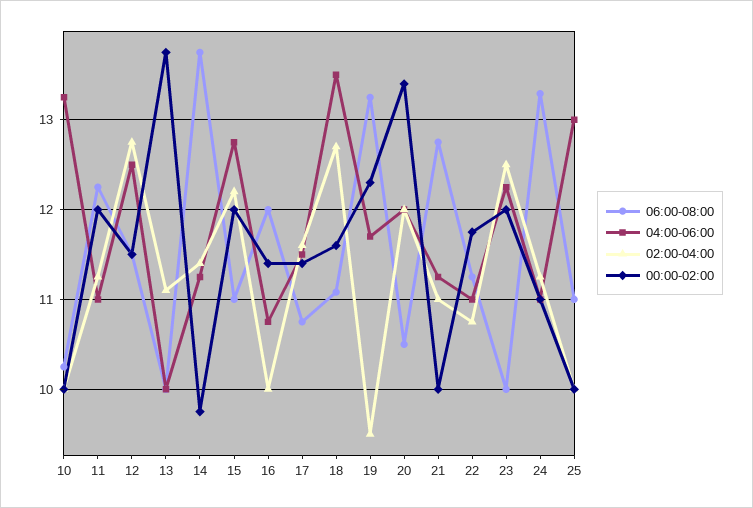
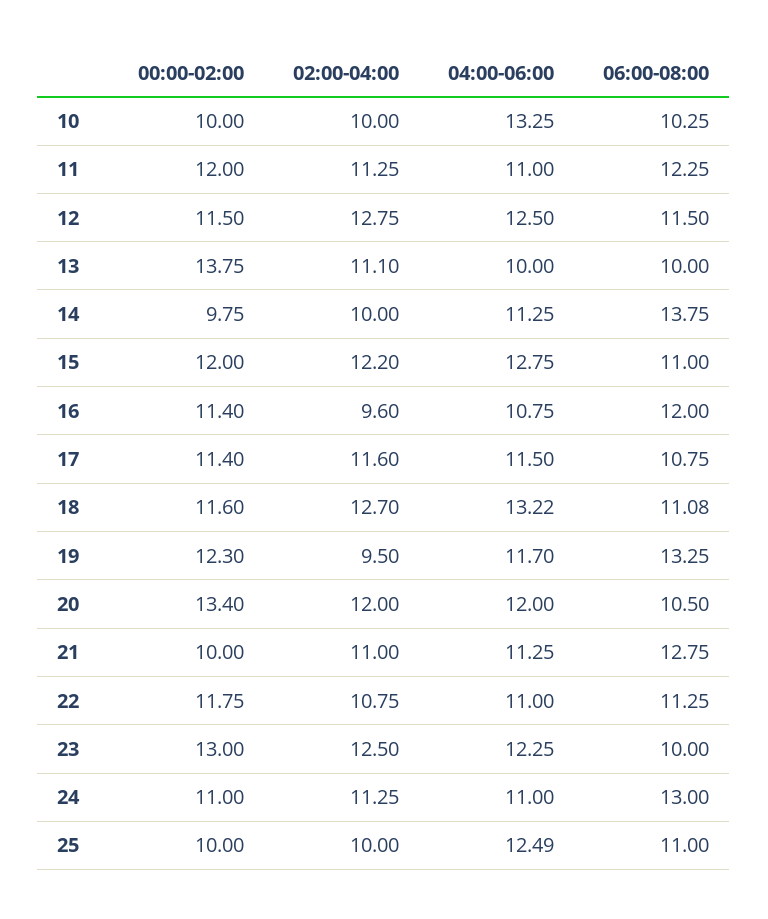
02:00-04:00, 14: 11.4 -> 10
02:00-04:00, 16: 10 -> 9.6
04:00-06:00, 18: 13.5 -> 13.22
00:00-02:00, 23: 12 -> 13
06:00-08:00, 24: 13.3 -> 13
04:00-06:00, 25: 13 -> 12.49

